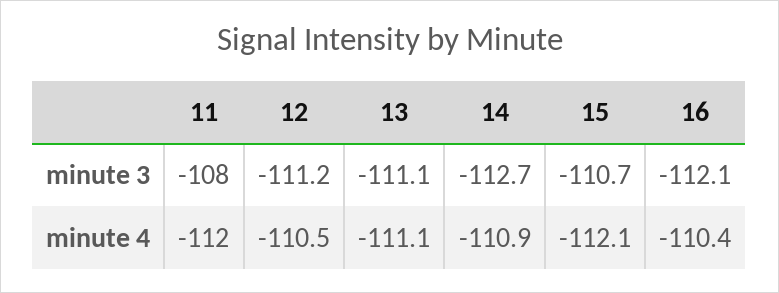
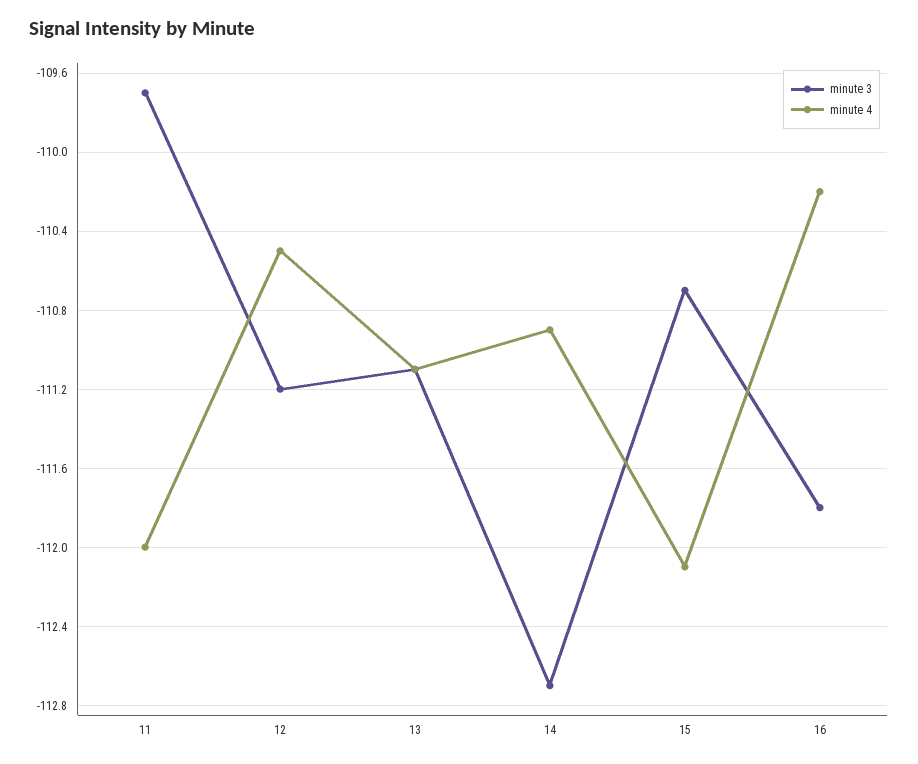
minute 3, 11: -108 -> -109.7
minute 3, 16: -112.1 -> -111.8
minute 4, 16: -110.4 -> -110.2

